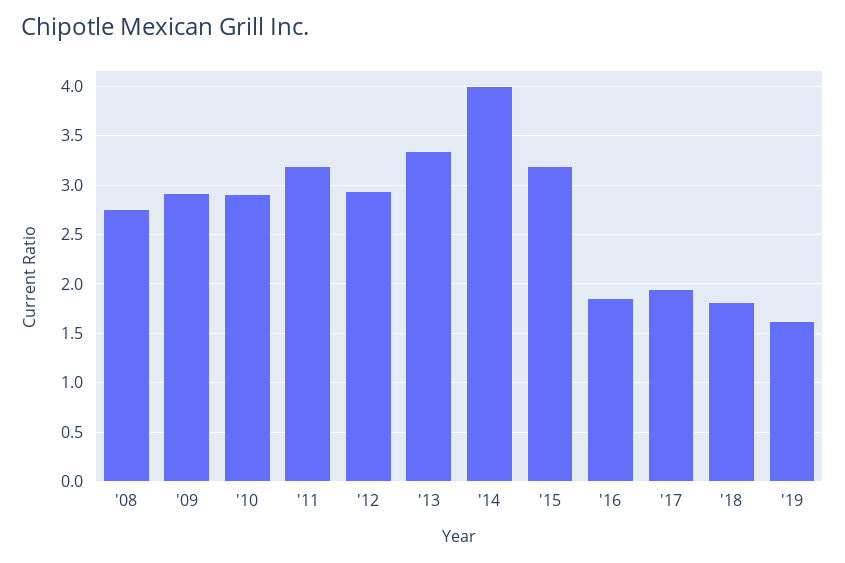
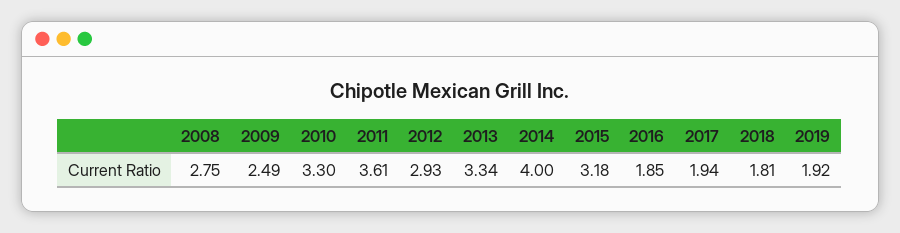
'09: 2.9 -> 2.49
'10: 2.9 -> 3.3
'11: 3.2 -> 3.61
'19: 1.6 -> 1.92

